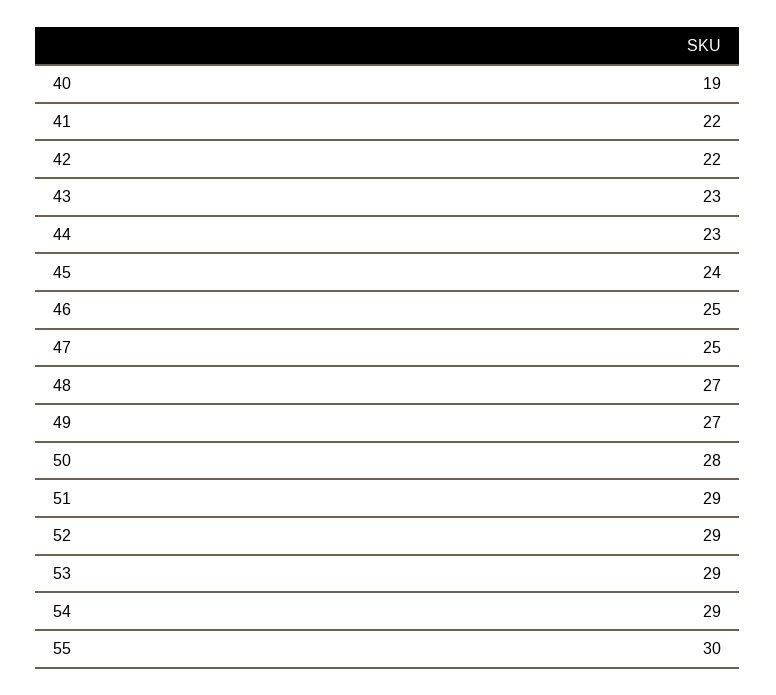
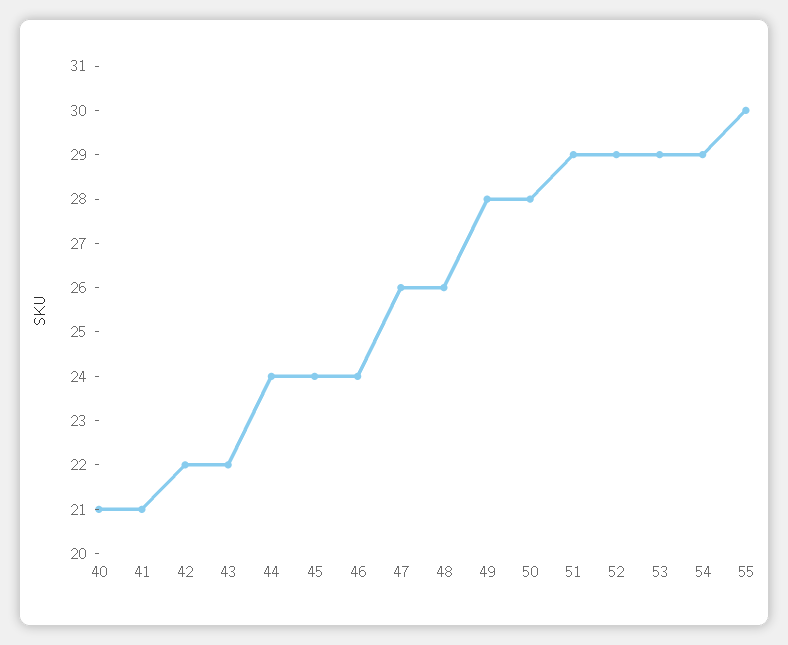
40: 19 -> 21
41: 22 -> 21
43: 23 -> 22
44: 23 -> 24
46: 25 -> 24
47: 25 -> 26
48: 27 -> 26
49: 27 -> 28

